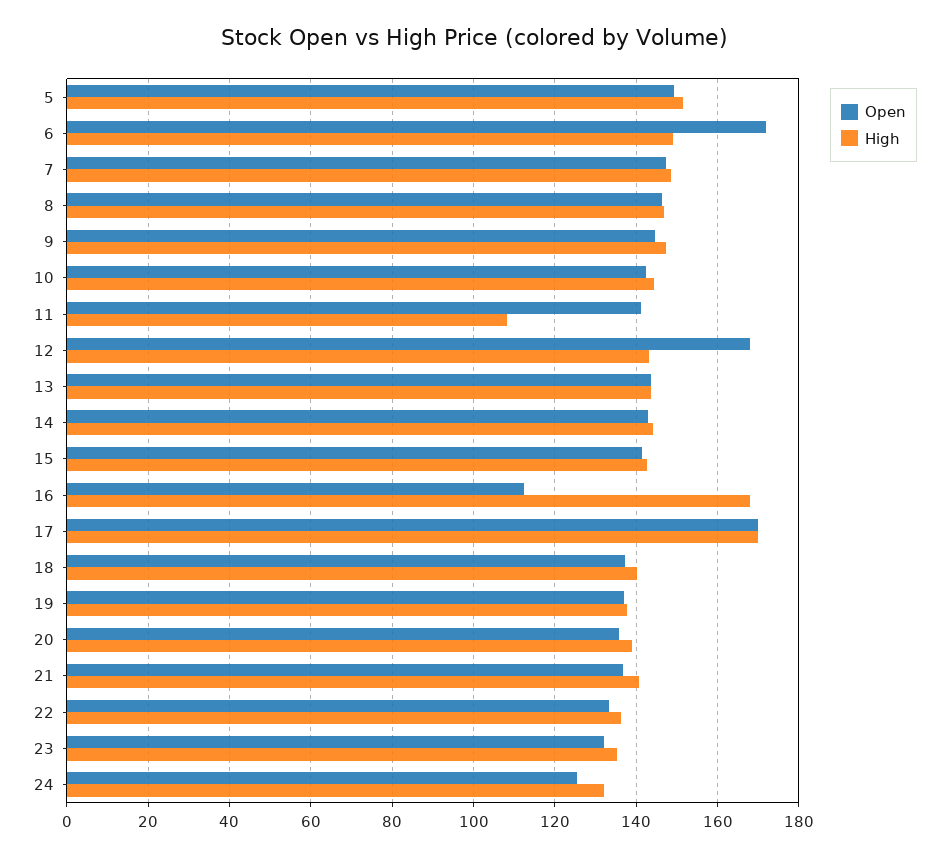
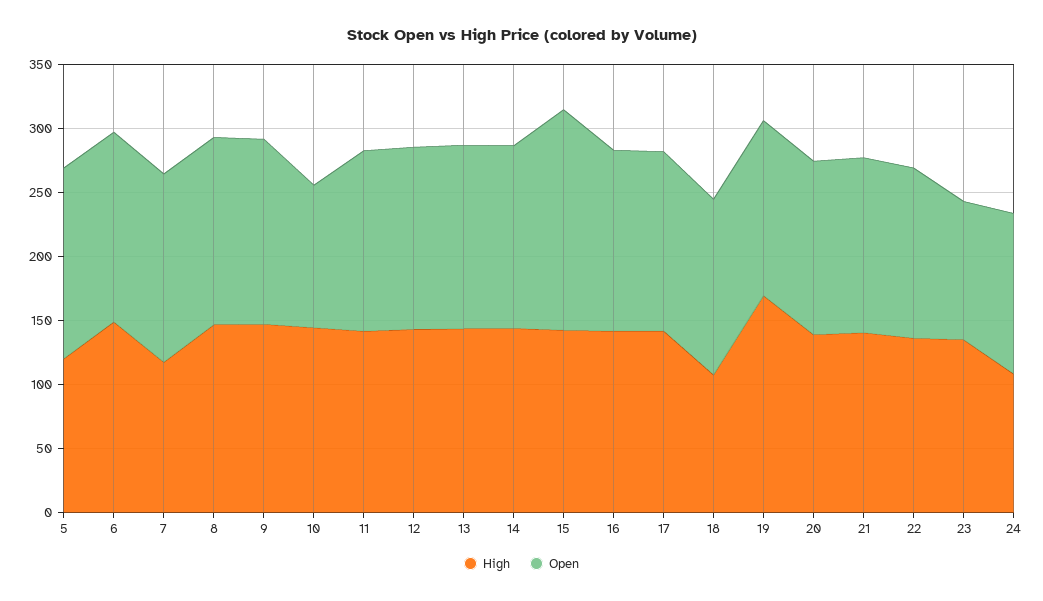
High, 5: 152 -> 120
Open, 6: 172 -> 150
High, 7: 148 -> 120
Open, 10: 142 -> 110
High, 11: 108 -> 140
Open, 12: 168 -> 140
Open, 15: 142 -> 170
Open, 16: 112 -> 140
High, 16: 168 -> 140
Open, 17: 170 -> 140
High, 17: 170 -> 140
High, 18: 140 -> 110
High, 19: 138 -> 170
Open, 23: 132 -> 110
High, 24: 132 -> 110

